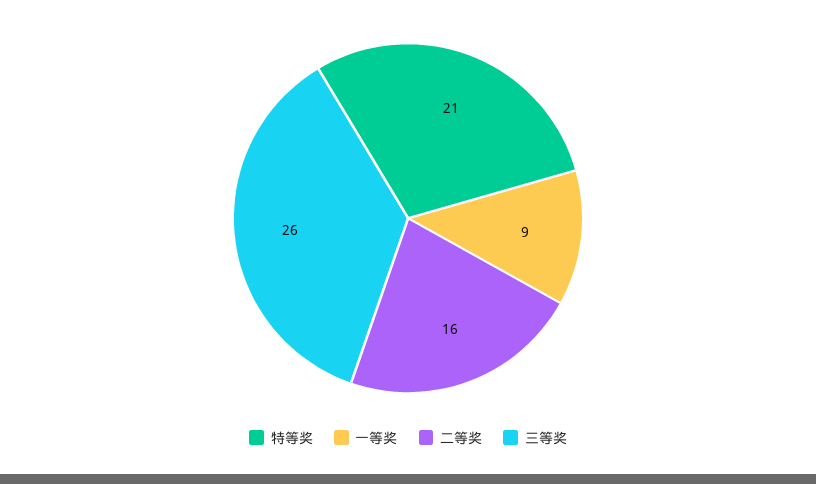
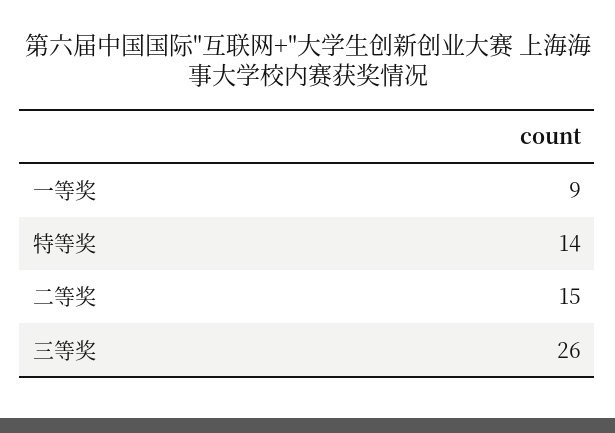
特等奖: 21 -> 14
二等奖: 16 -> 15

